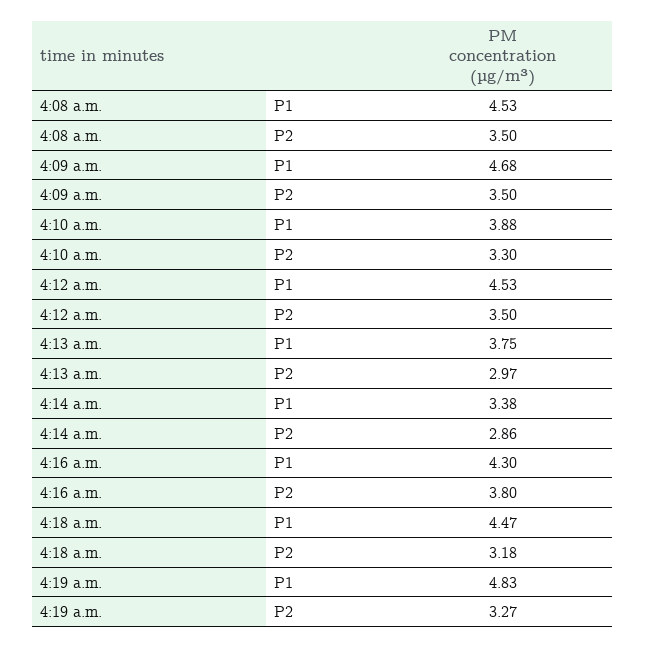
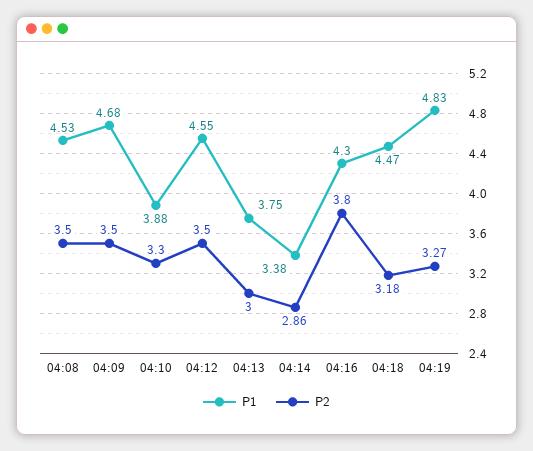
P1, 4:12 a.m.: 4.53 -> 4.55
P2, 4:13 a.m.: 2.97 -> 3

